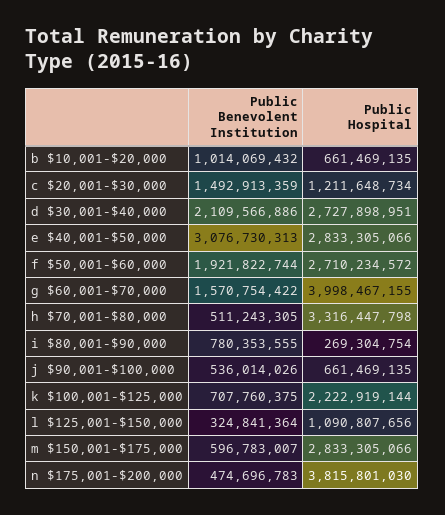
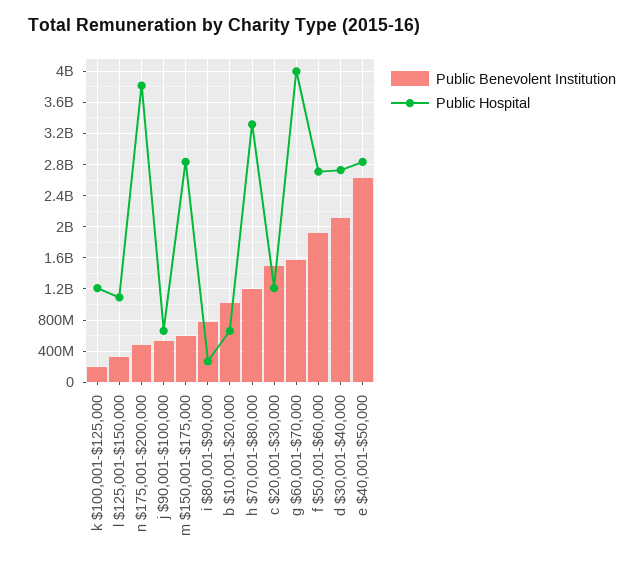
Public Benevolent Institution, e $40,001-$50,000: 3076730313 -> 2600000000
Public Benevolent Institution, h $70,001-$80,000: 511243305 -> 1200000000
Public Benevolent Institution, k $100,001-$125,000: 707760375 -> 200000000
Public Hospital, k $100,001-$125,000: 2222919144 -> 1200000000

